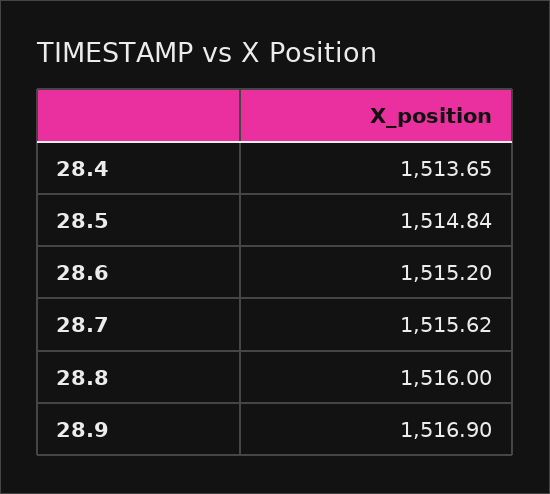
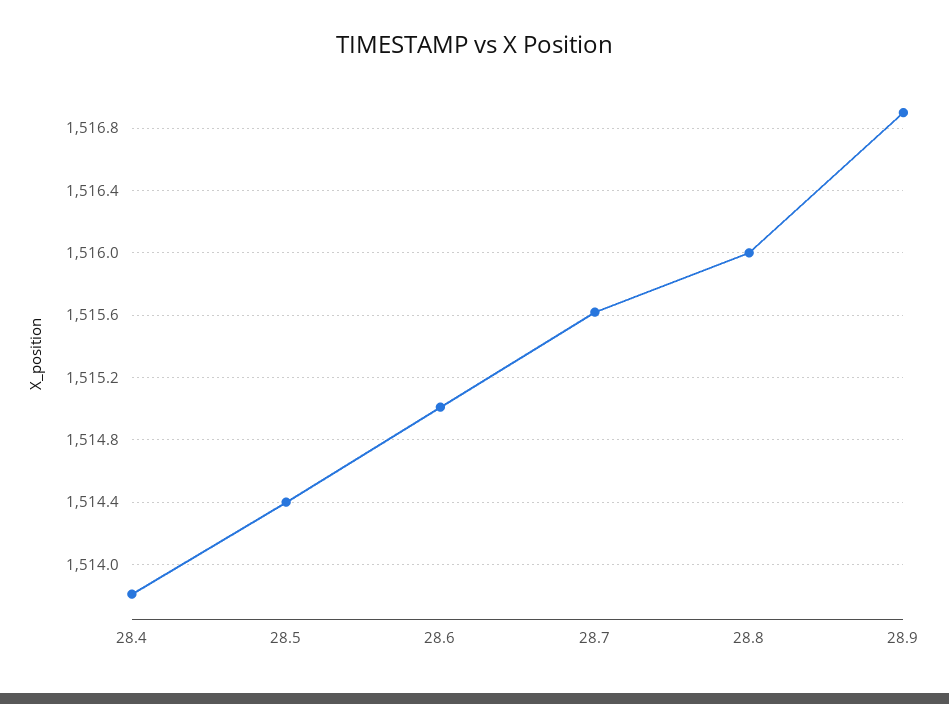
28.4: 1513.65 -> 1513.8
28.5: 1514.84 -> 1514.4
28.6: 1515.2 -> 1515

